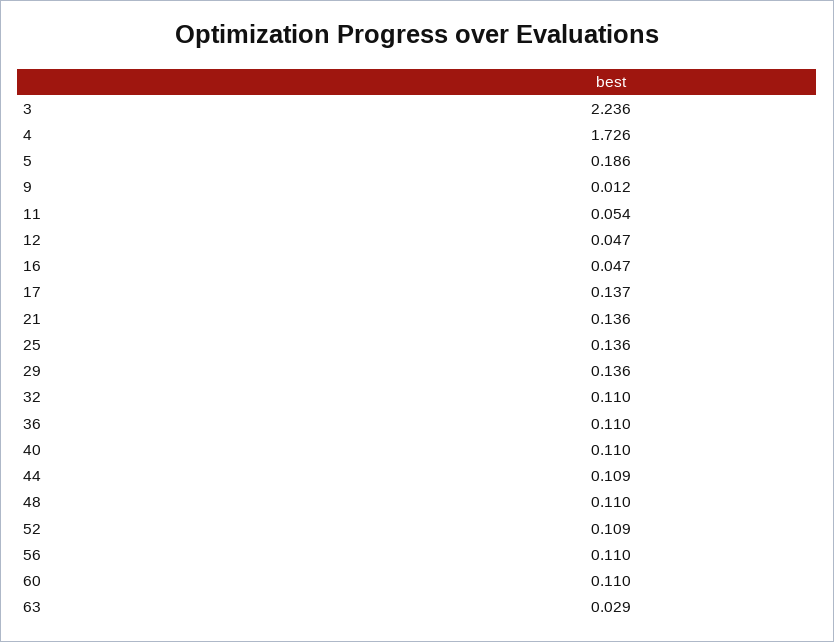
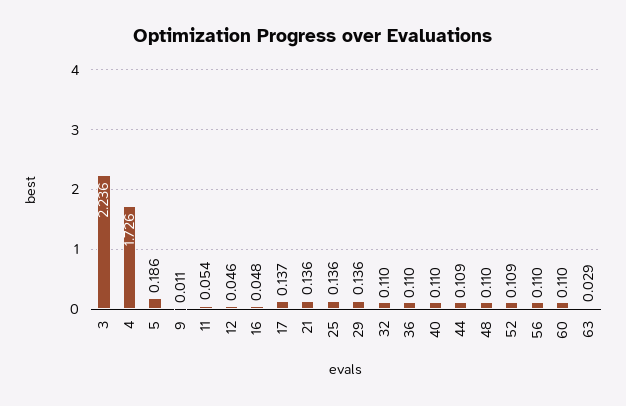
9: 0.012 -> 0.011
12: 0.047 -> 0.046
16: 0.047 -> 0.048

